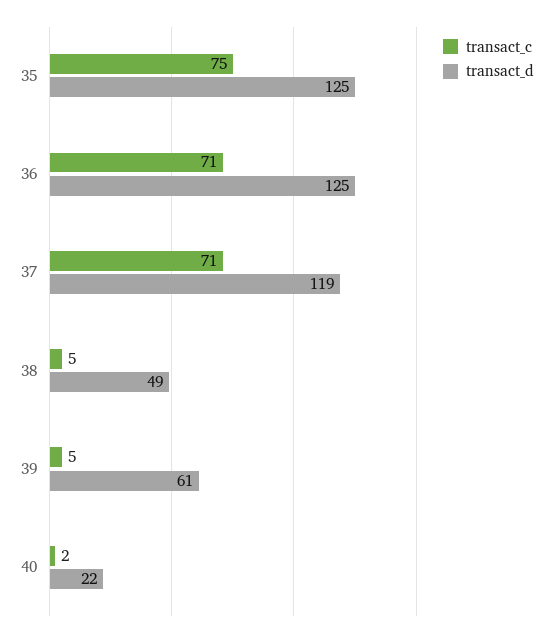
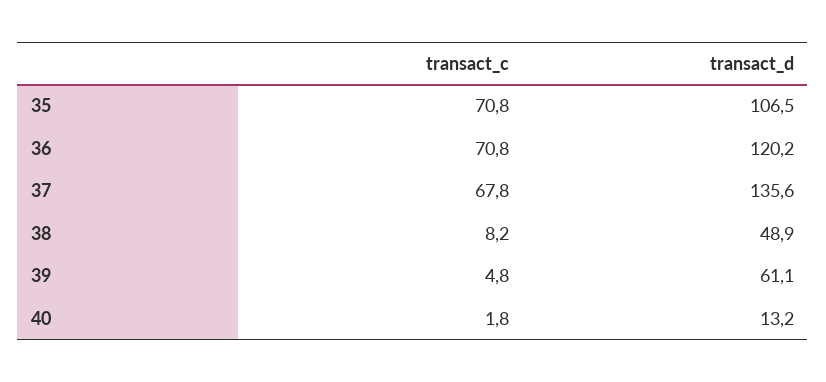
transact_c, 35: 75 -> 70.8
transact_d, 35: 125 -> 106.5
transact_d, 36: 125 -> 120.2
transact_c, 37: 71 -> 67.8
transact_d, 37: 119 -> 135.6
transact_c, 38: 5 -> 8.2
transact_d, 40: 22 -> 13.2

